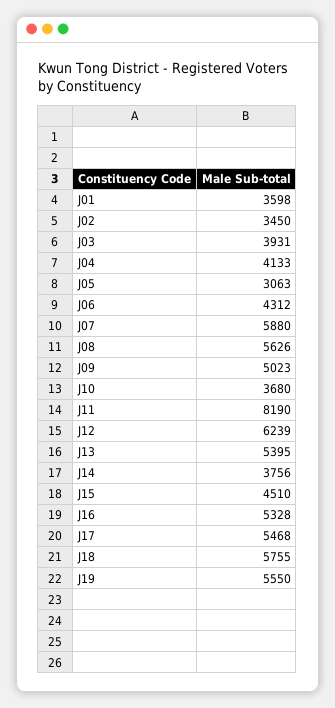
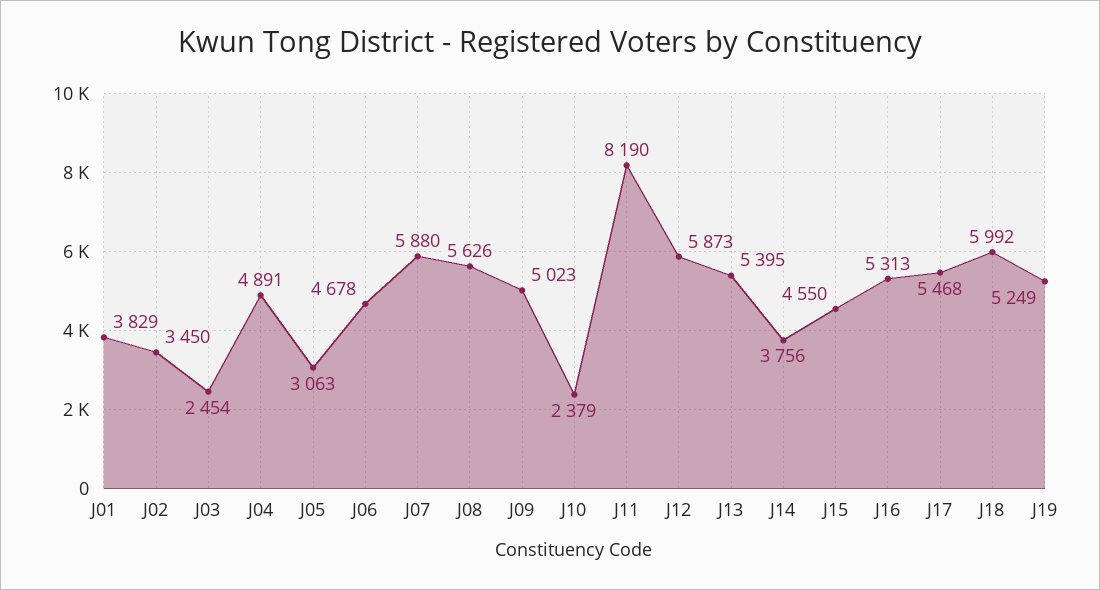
J01: 3598 -> 3829
J03: 3931 -> 2454
J04: 4133 -> 4891
J06: 4312 -> 4678
J10: 3680 -> 2379
J12: 6239 -> 5873
J15: 4510 -> 4550
J16: 5328 -> 5313
J18: 5755 -> 5992
J19: 5550 -> 5249

